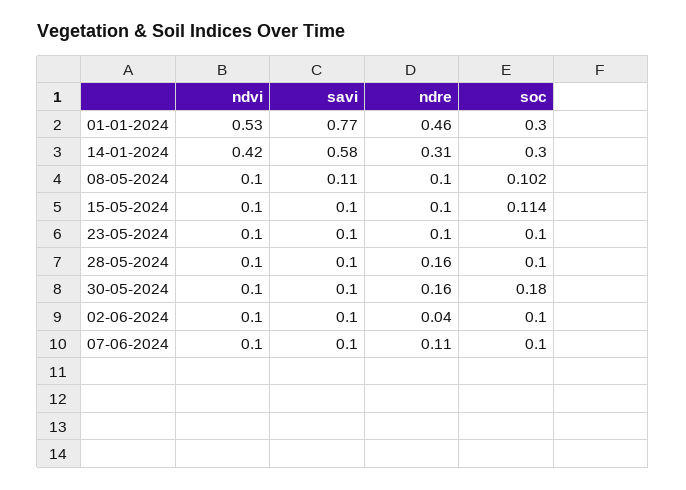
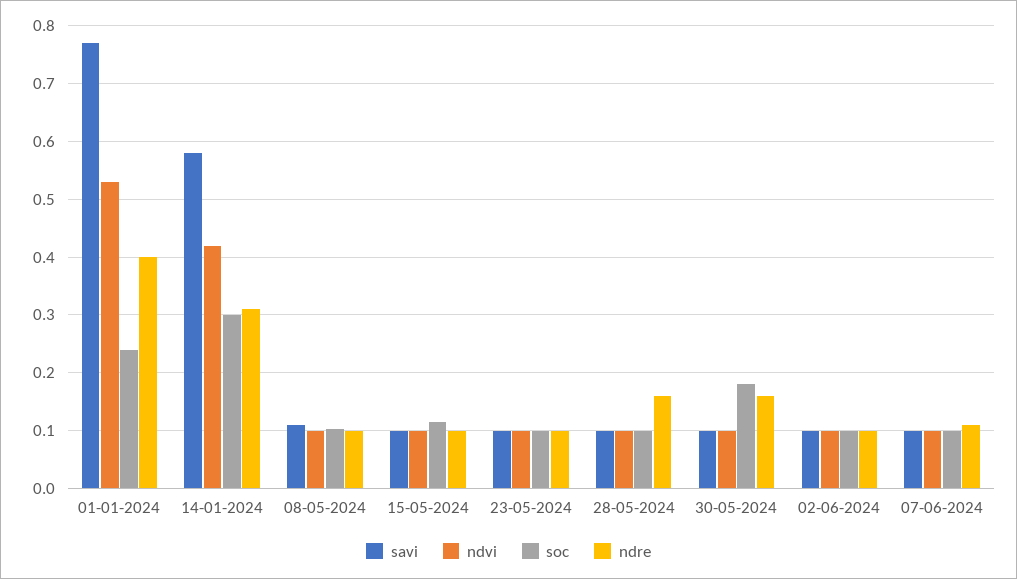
ndre, 01-01-2024: 0.46 -> 0.4
soc, 01-01-2024: 0.3 -> 0.24
ndre, 02-06-2024: 0.04 -> 0.1

